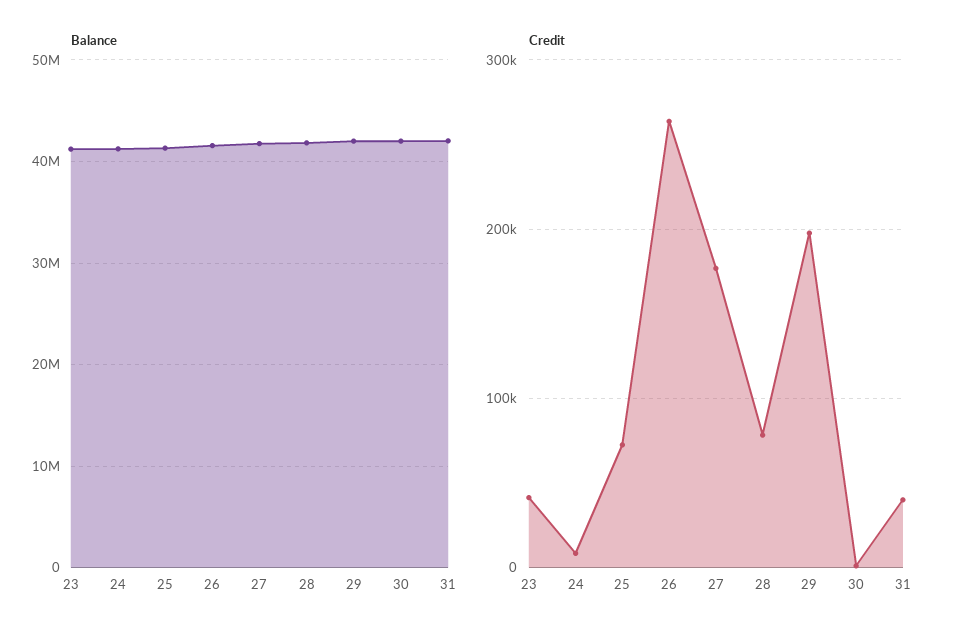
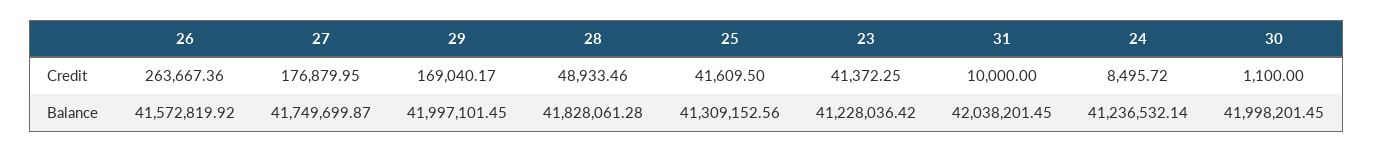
Credit, 25: 70000 -> 41609.5
Credit, 28: 80000 -> 48933.46
Credit, 29: 200000 -> 169040.17
Credit, 31: 40000 -> 10000

